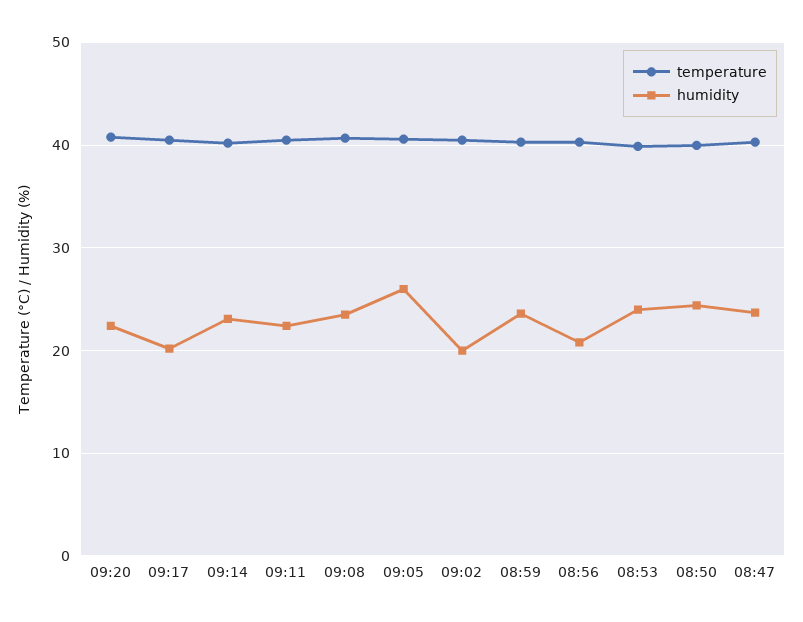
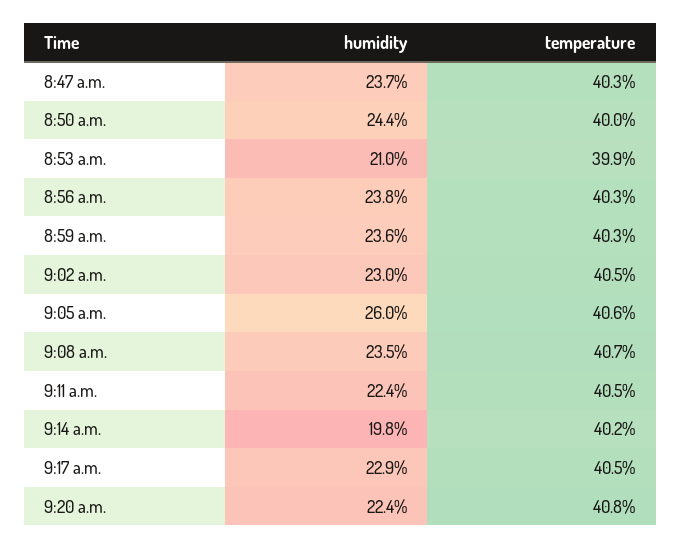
humidity, 09:17: 20 -> 22.9
humidity, 09:14: 23 -> 19.8
humidity, 09:02: 20 -> 23
humidity, 08:56: 21 -> 23.8
humidity, 08:53: 24 -> 21

